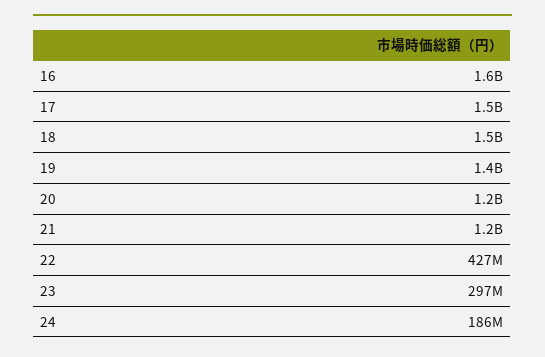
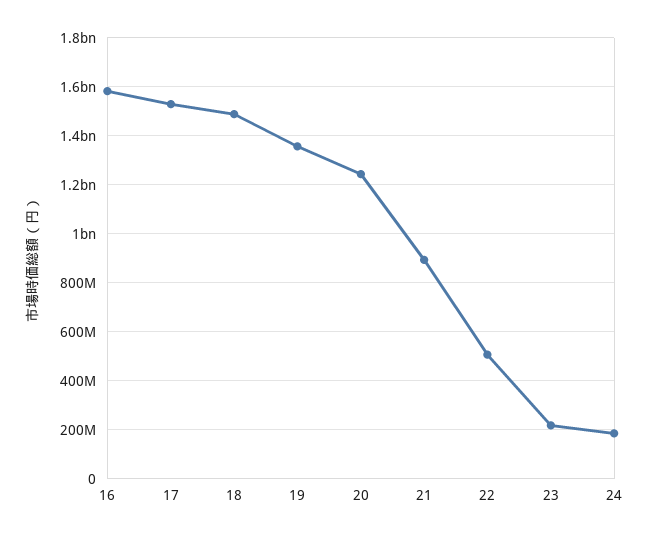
21: 1200000000 -> 900000000
22: 427000000 -> 500000000
23: 297000000 -> 225000000

